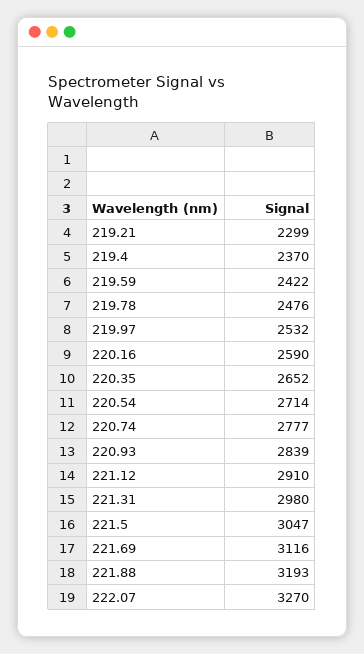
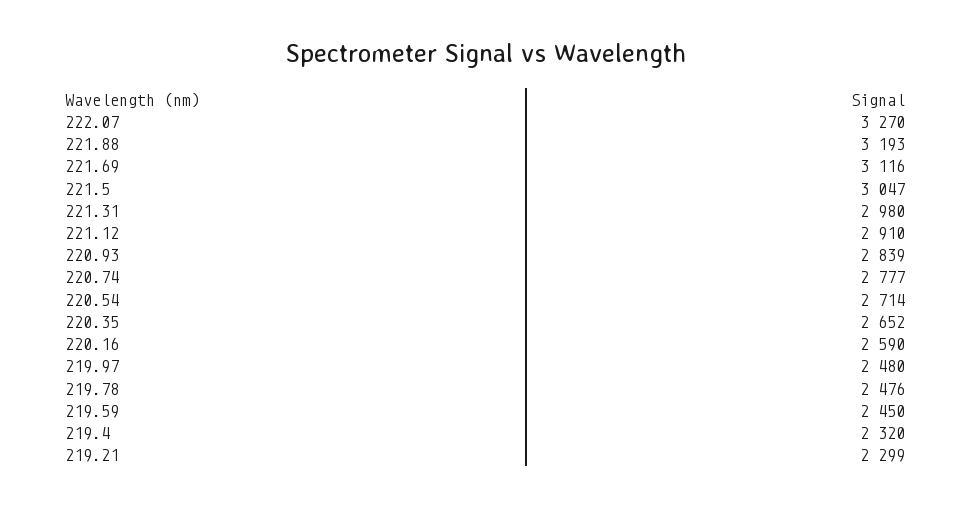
219.4: 2370 -> 2320
219.59: 2422 -> 2450
219.97: 2532 -> 2480

